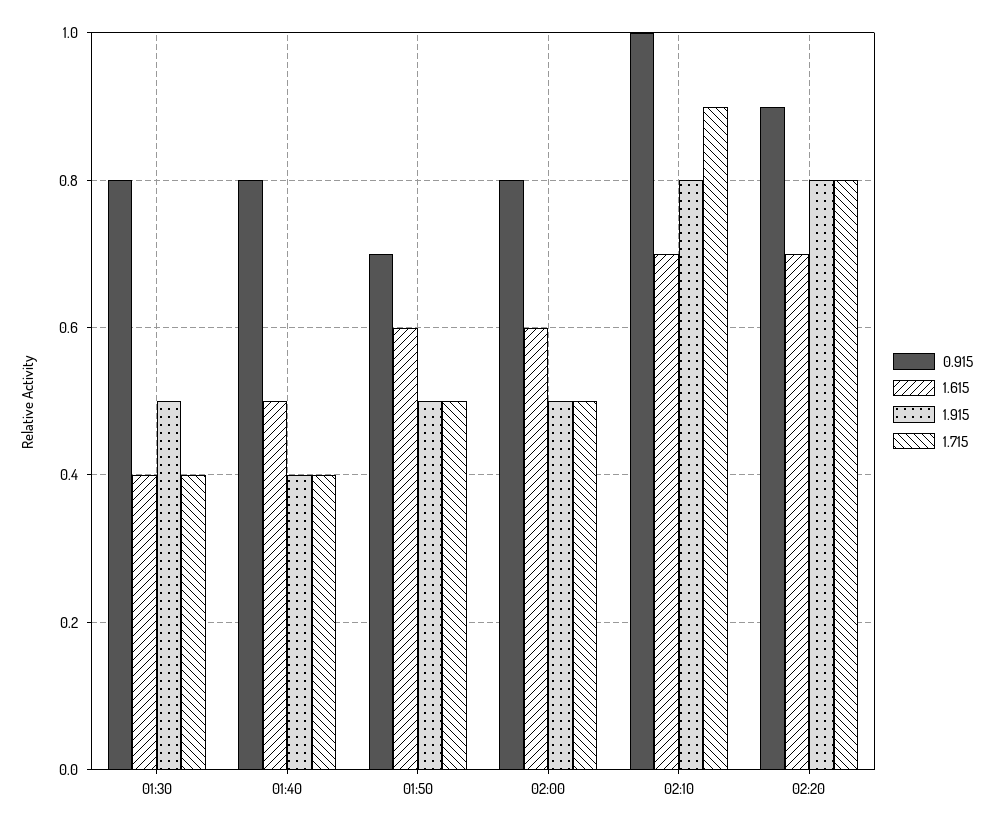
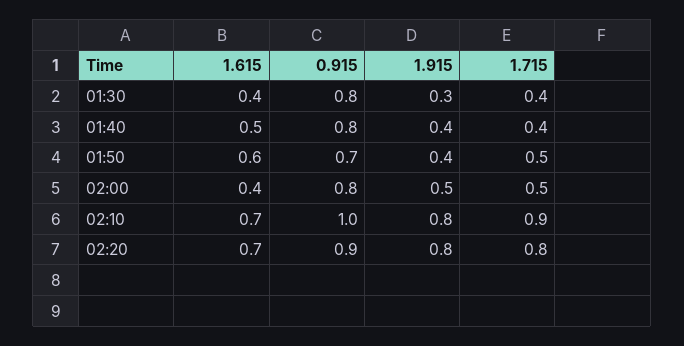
1.915, 01:30: 0.5 -> 0.3
1.915, 01:50: 0.5 -> 0.4
1.615, 02:00: 0.6 -> 0.4

